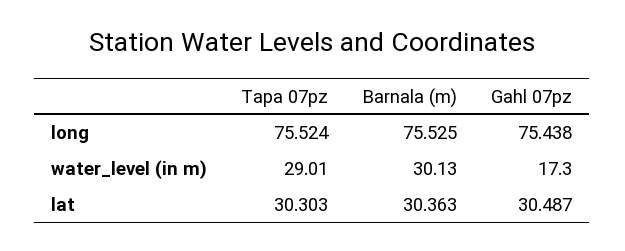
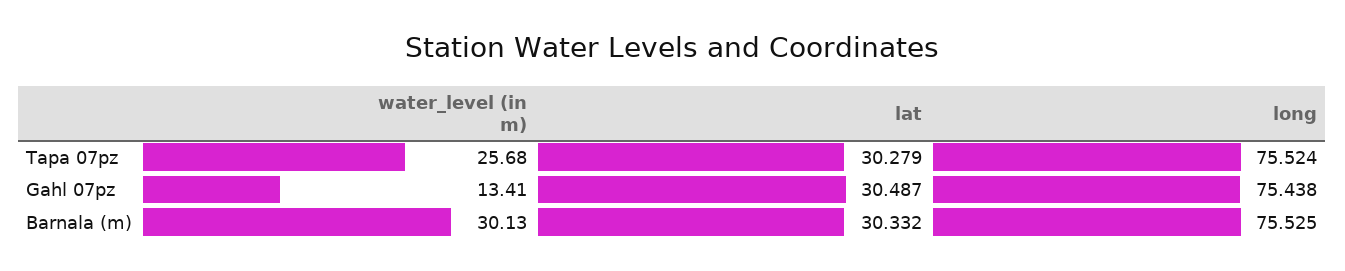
Tapa 07pz, water_level (in m): 29.01 -> 25.68
Gahl 07pz, water_level (in m): 17.3 -> 13.41
Tapa 07pz, lat: 30.303 -> 30.279
Barnala (m), lat: 30.363 -> 30.332

